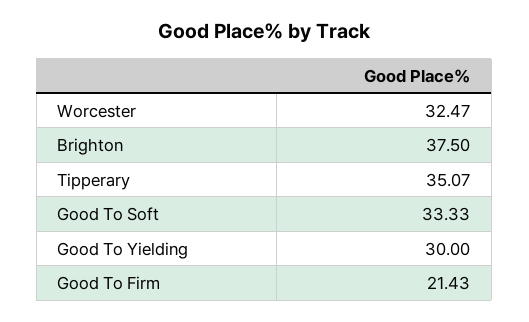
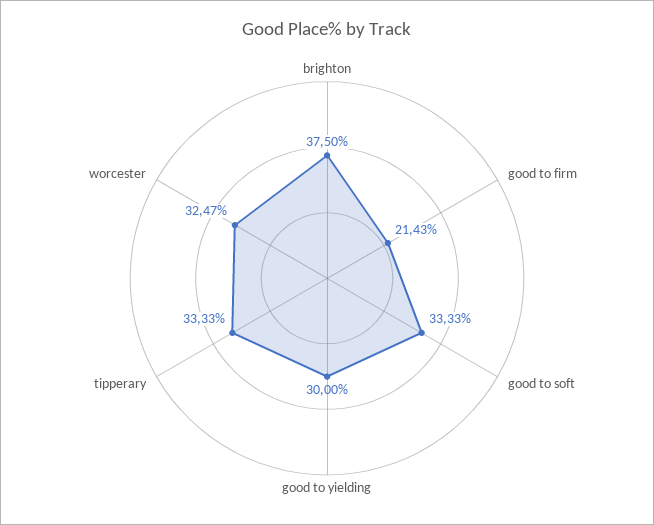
Tipperary: 35.07 -> 33.33

